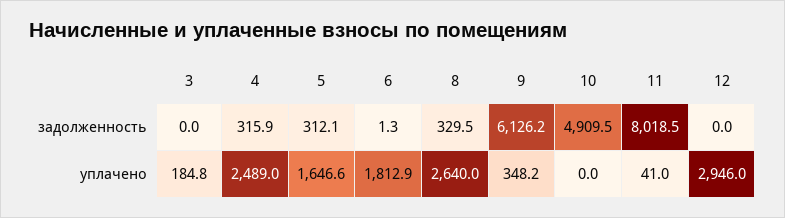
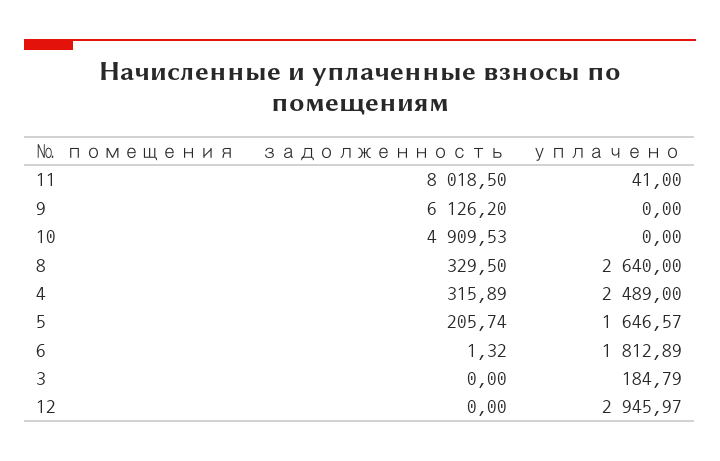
5, задолженность: 312.1 -> 205.74
9, уплачено: 348.2 -> 0

